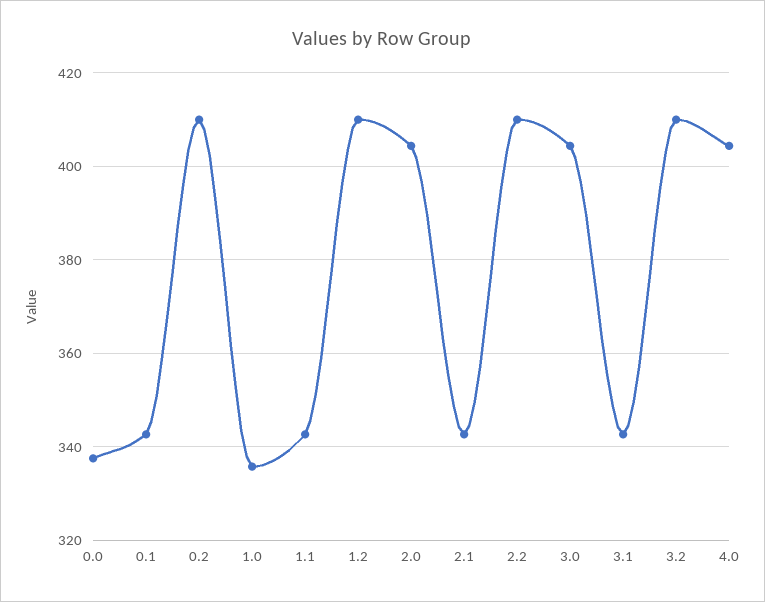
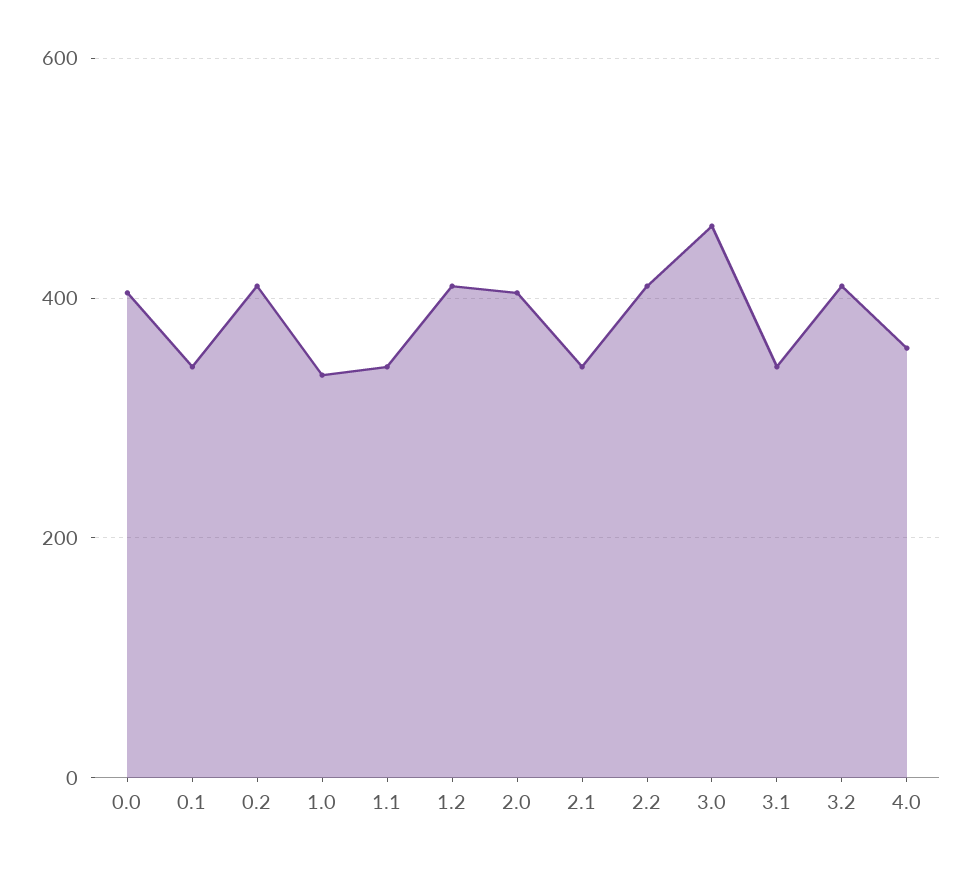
0.0: 338 -> 400
3.0: 404 -> 460
4.0: 404 -> 360

